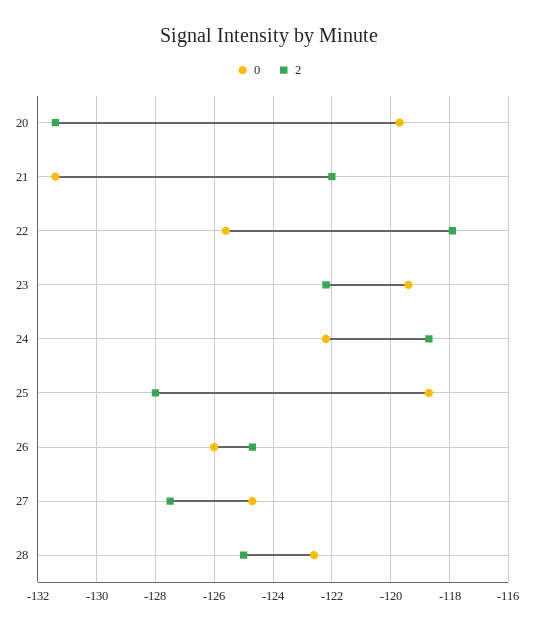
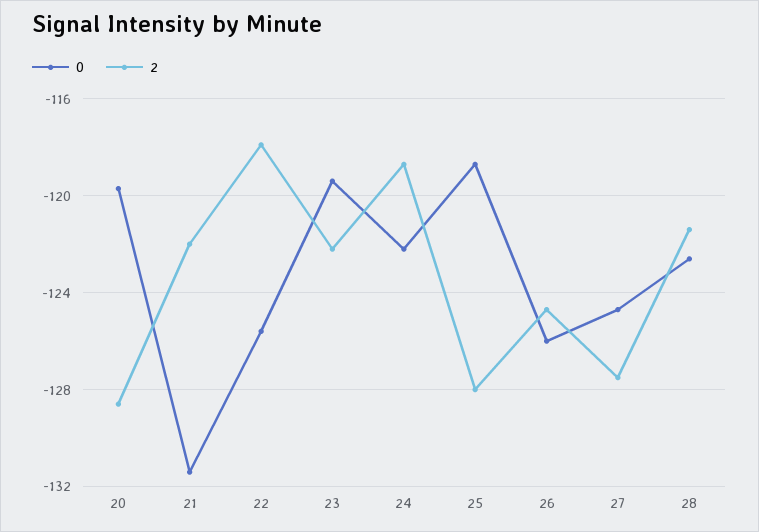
2, 20: -131.5 -> -128.5
2, 28: -125 -> -121.5

